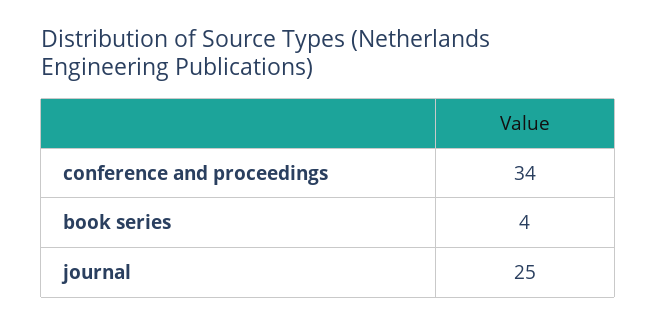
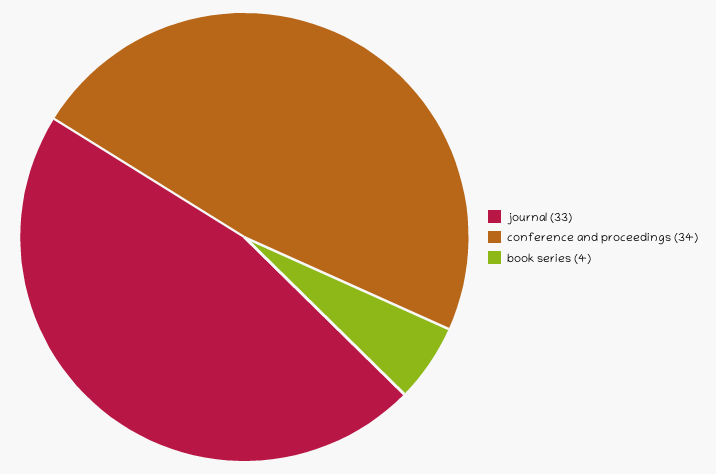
journal: 25 -> 33

